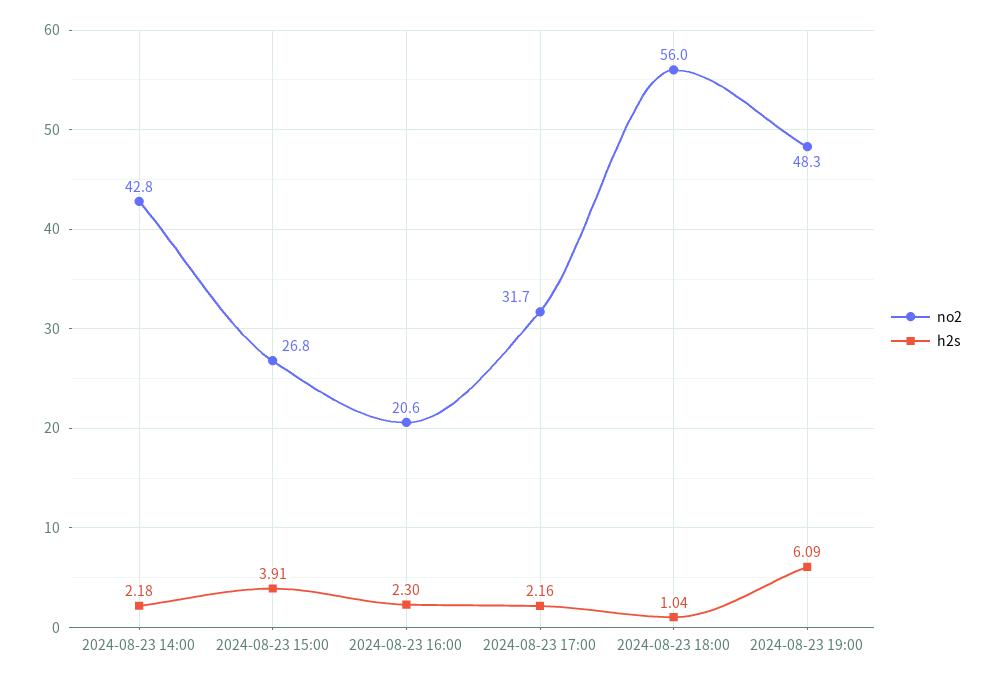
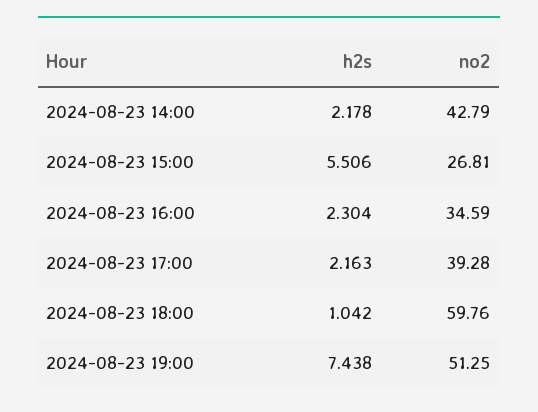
h2s, 2024-08-23 15:00: 3.91 -> 5.506
no2, 2024-08-23 16:00: 20.6 -> 34.59
no2, 2024-08-23 17:00: 31.7 -> 39.28
no2, 2024-08-23 18:00: 56 -> 59.76
no2, 2024-08-23 19:00: 48.3 -> 51.25
h2s, 2024-08-23 19:00: 6.09 -> 7.438

